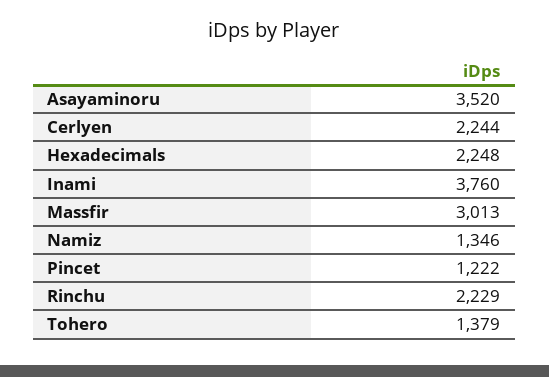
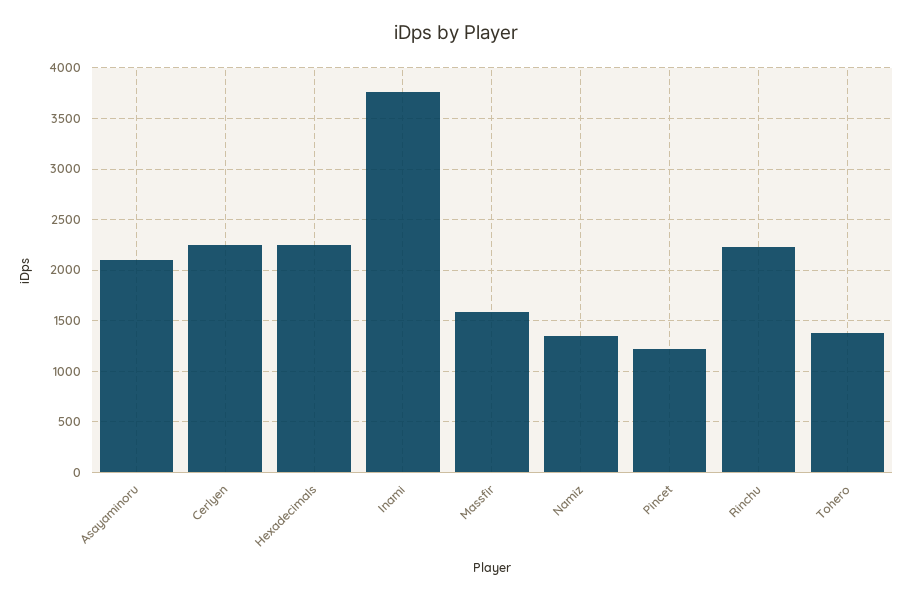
Asayaminoru: 3520 -> 2100
Massfir: 3013 -> 1600

